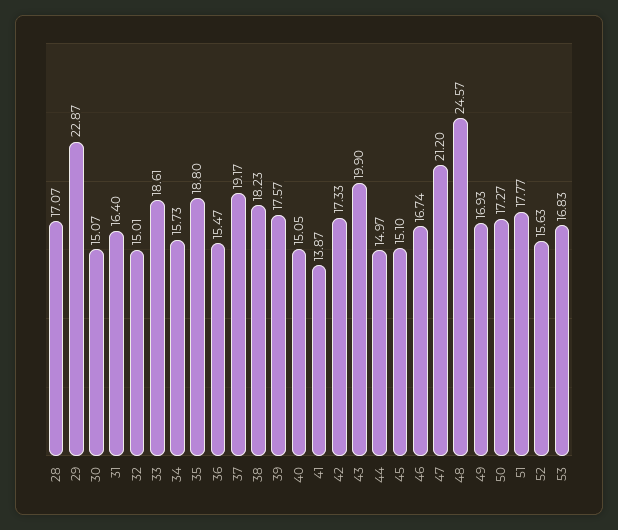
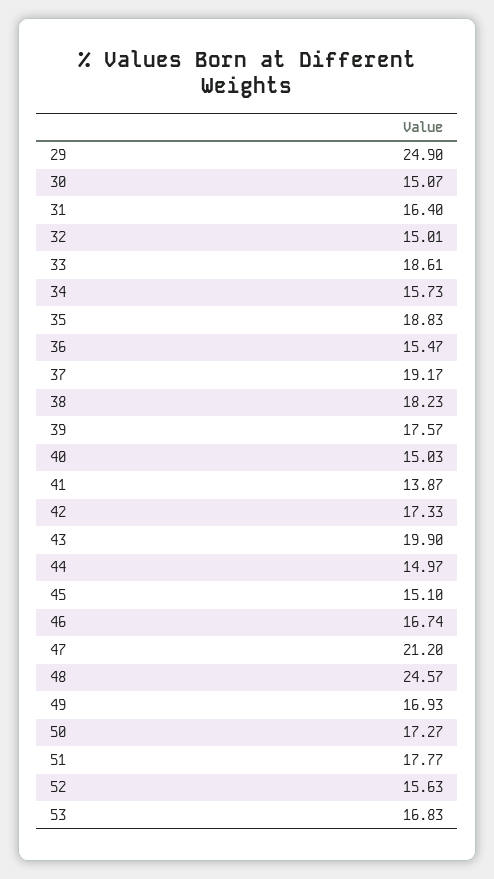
28: 17.07 -> none
29: 22.87 -> 24.9
35: 18.8 -> 18.83
40: 15.05 -> 15.03

